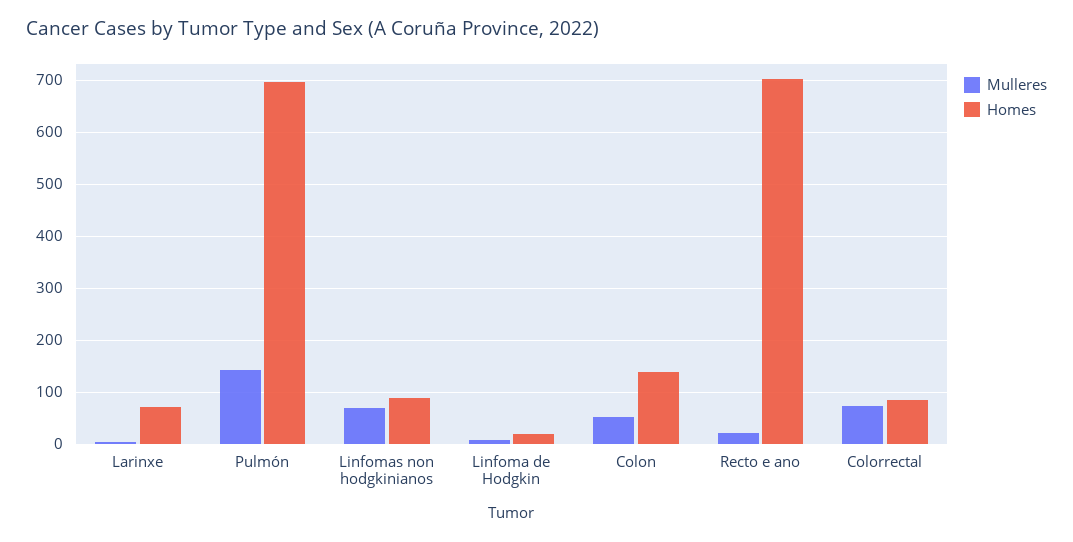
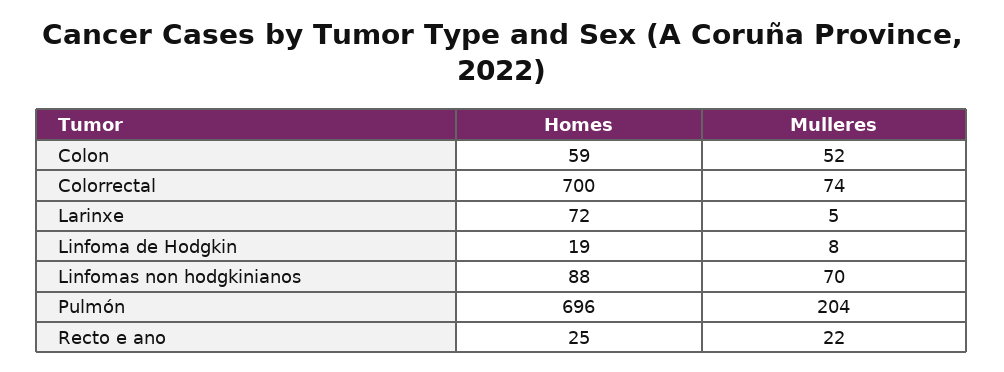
Mulleres, Pulmón: 140 -> 204
Homes, Colon: 140 -> 59
Homes, Recto e ano: 700 -> 25
Homes, Colorrectal: 80 -> 700

